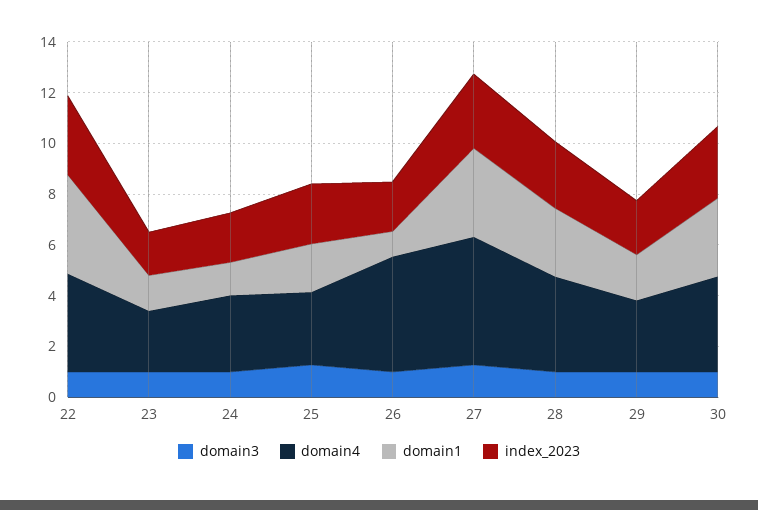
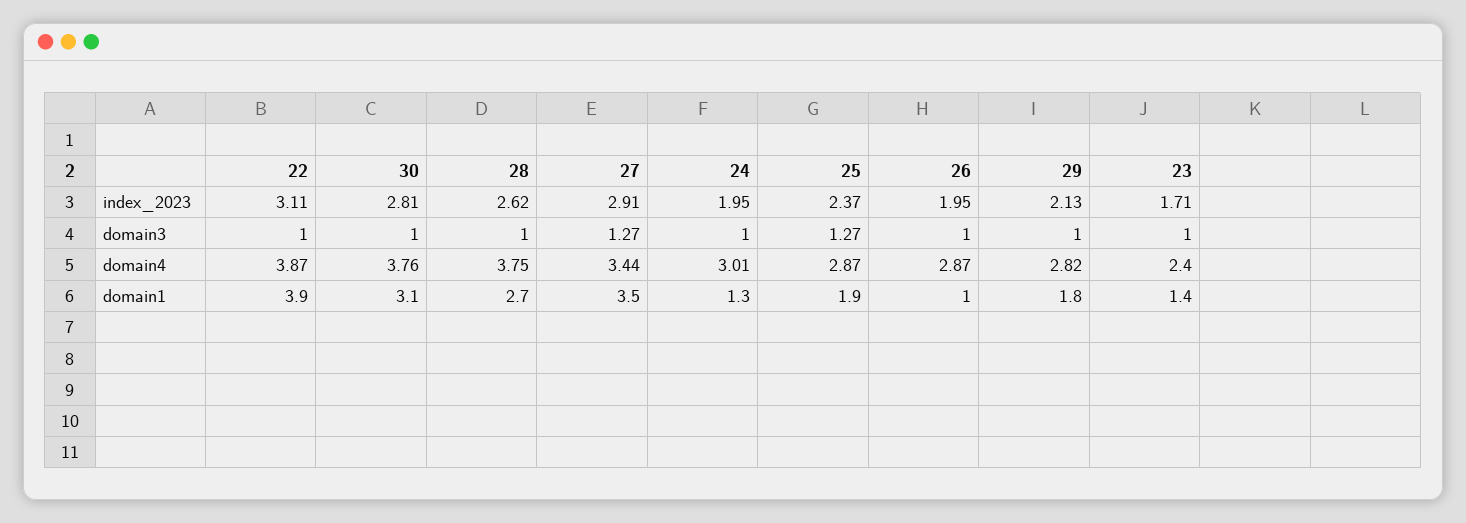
domain4, 26: 4.5 -> 2.87
domain4, 27: 5 -> 3.44

